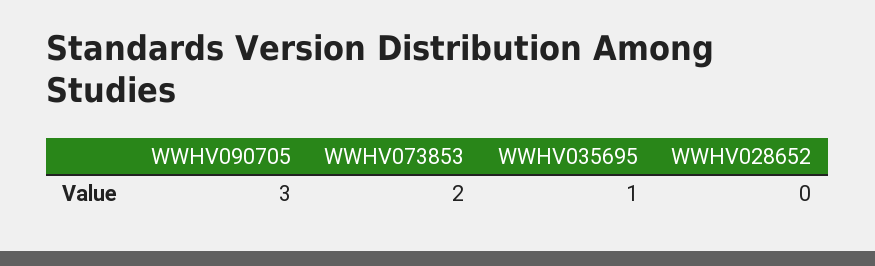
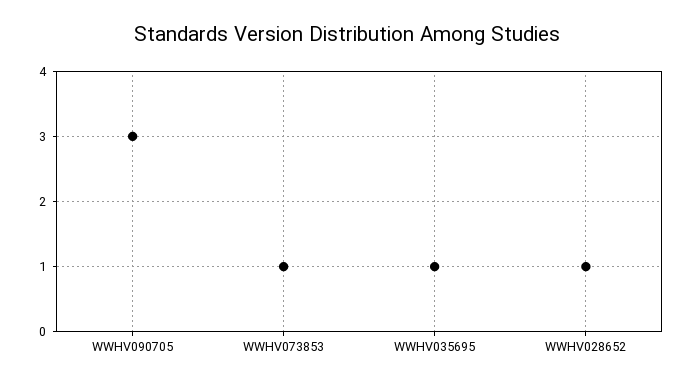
WWHV073853: 2 -> 1
WWHV028652: 0 -> 1

